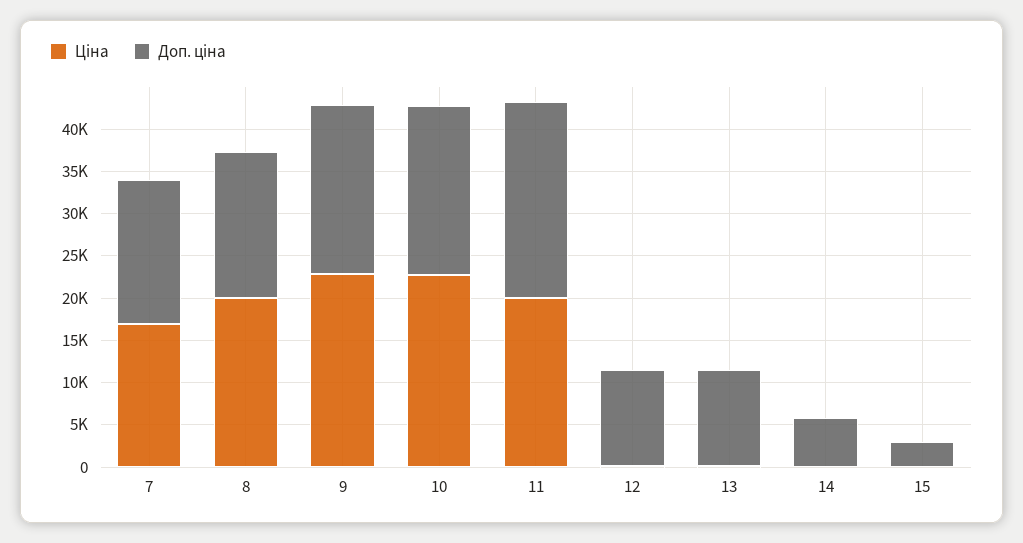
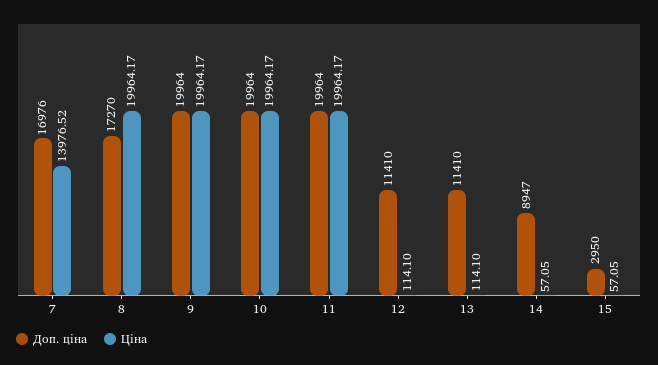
Ціна, 7: 17000 -> 13976.52
Ціна, 9: 23000 -> 19964.17
Ціна, 10: 23000 -> 19964.17
Доп. ціна, 11: 23000 -> 19964
Доп. ціна, 14: 6000 -> 8947

